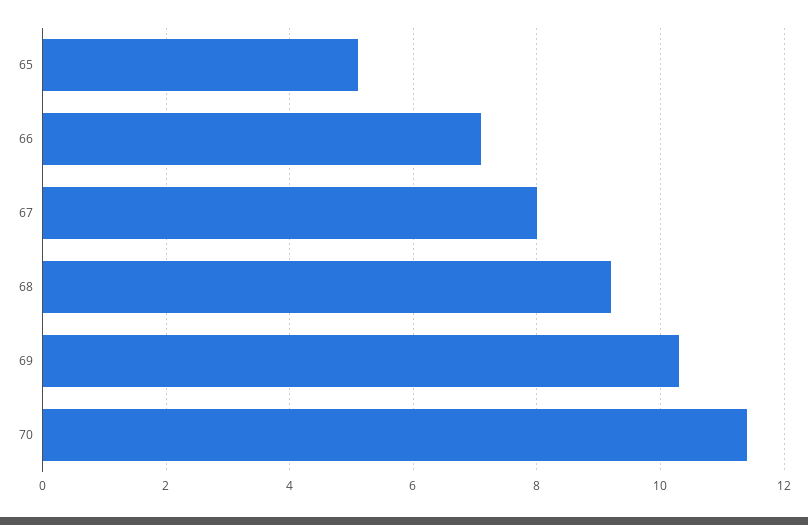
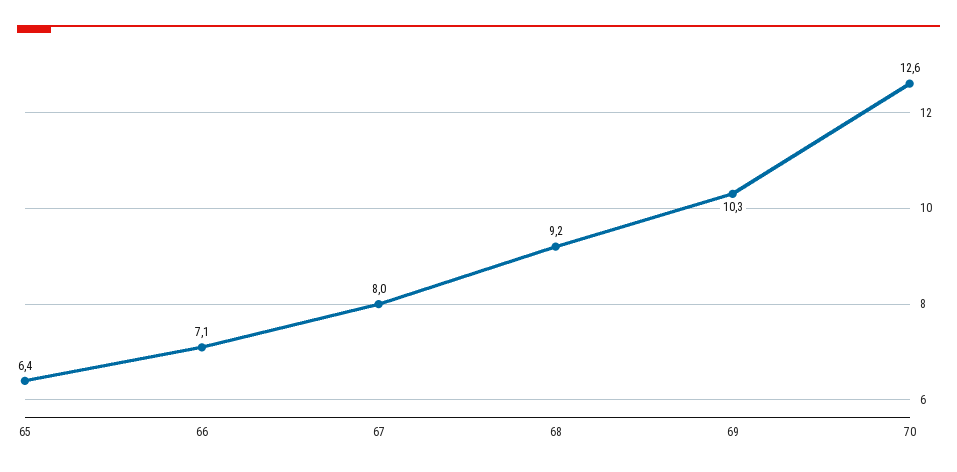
65: 5 -> 6.4
70: 11.5 -> 12.6

